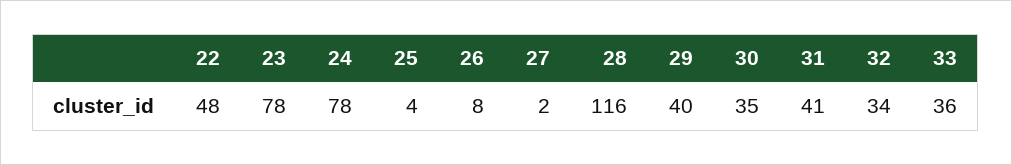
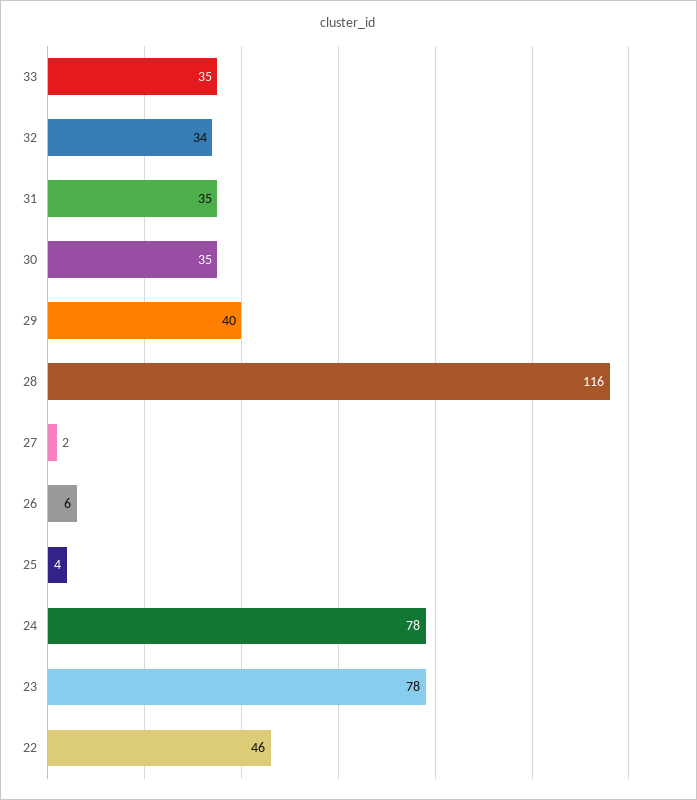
22: 48 -> 46
26: 8 -> 6
31: 41 -> 35
33: 36 -> 35

